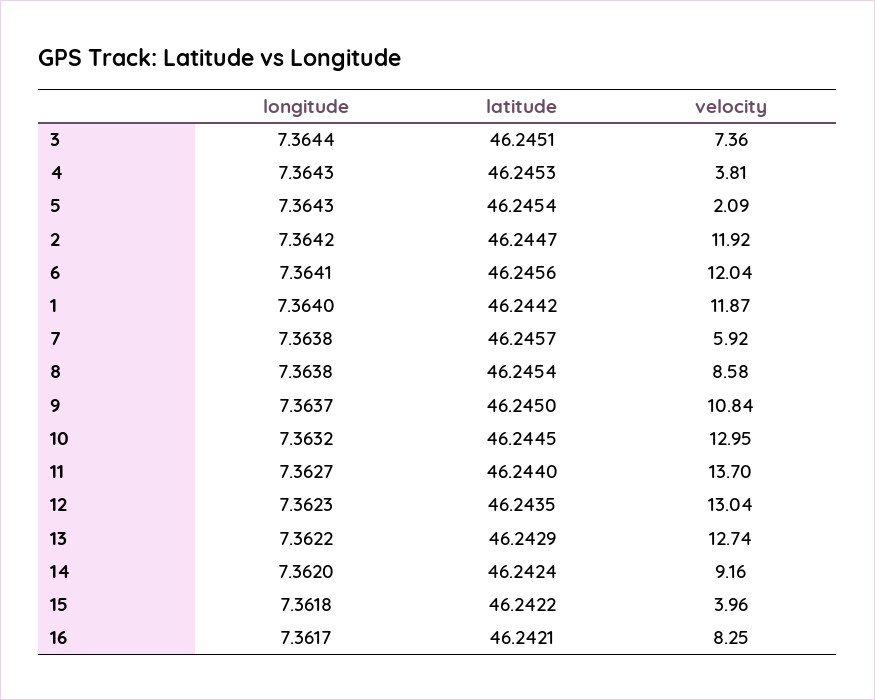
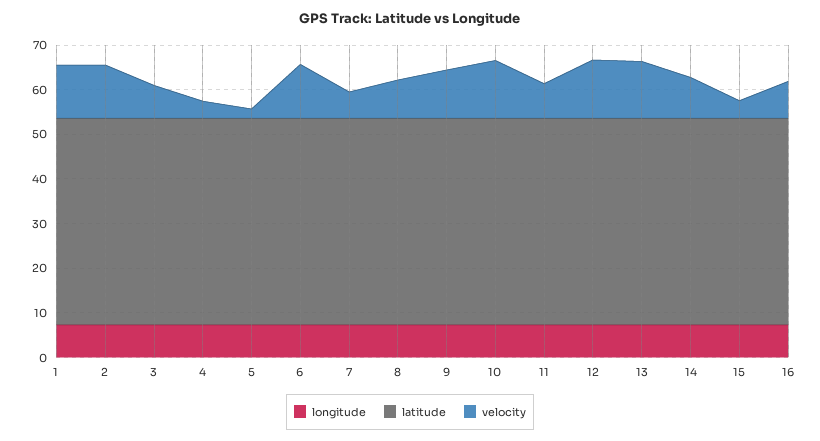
velocity, 11: 13.7 -> 8

